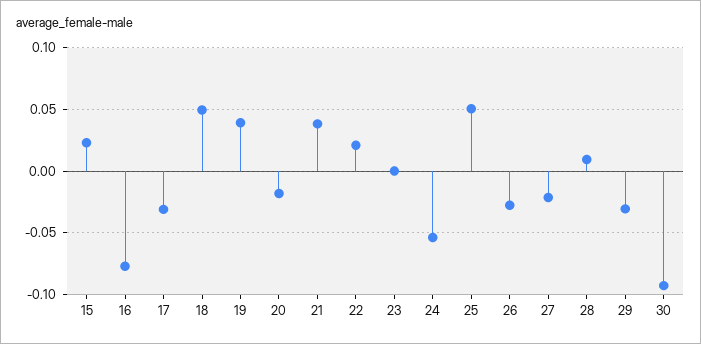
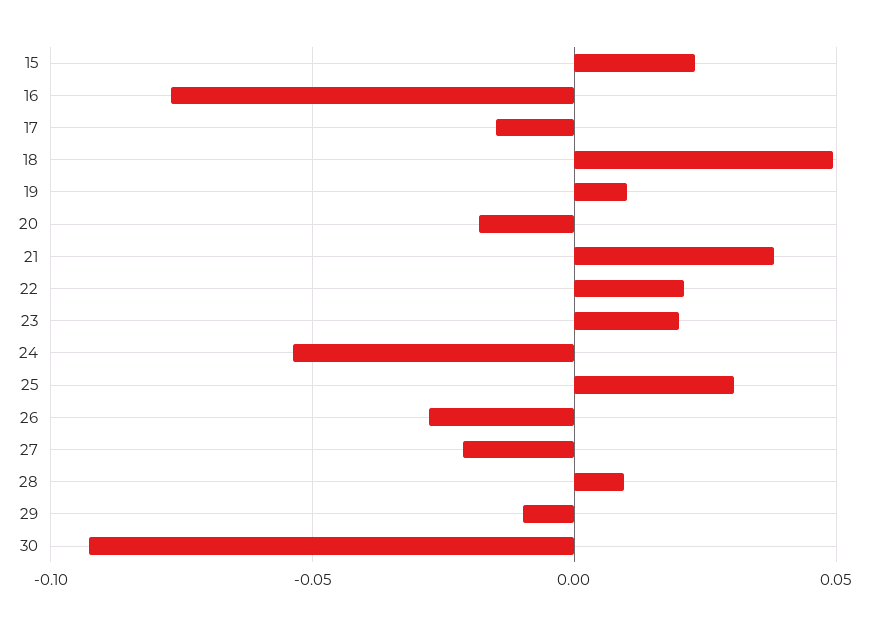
17: -0.03 -> -0.015
19: 0.04 -> 0.01
23: 0 -> 0.02
25: 0.05 -> 0.03
29: -0.03 -> -0.01

